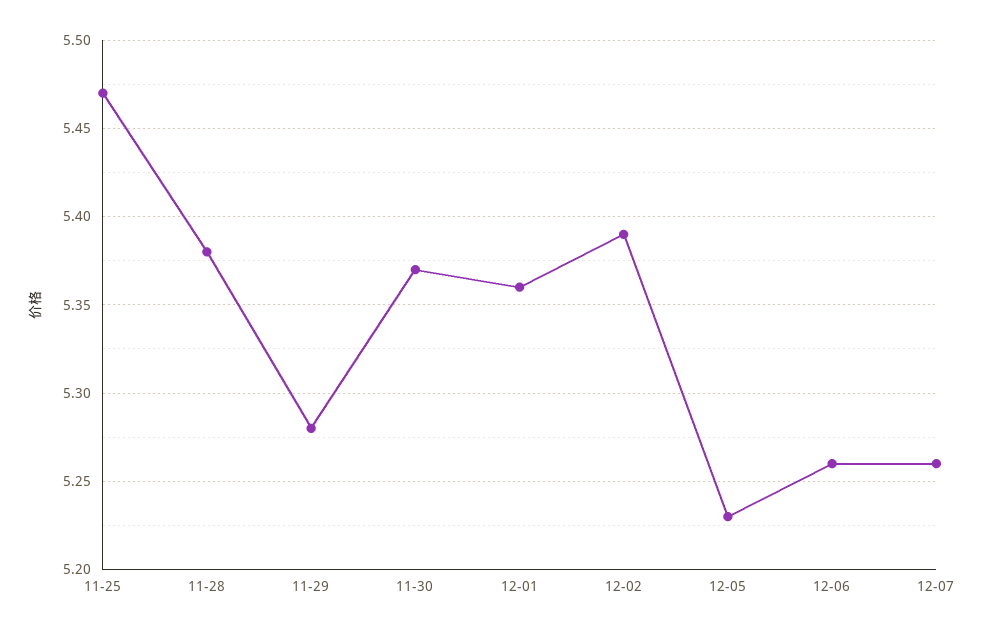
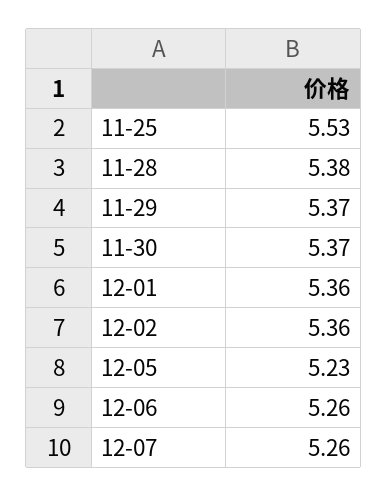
11-25: 5.47 -> 5.53
11-29: 5.28 -> 5.37
12-02: 5.39 -> 5.36

